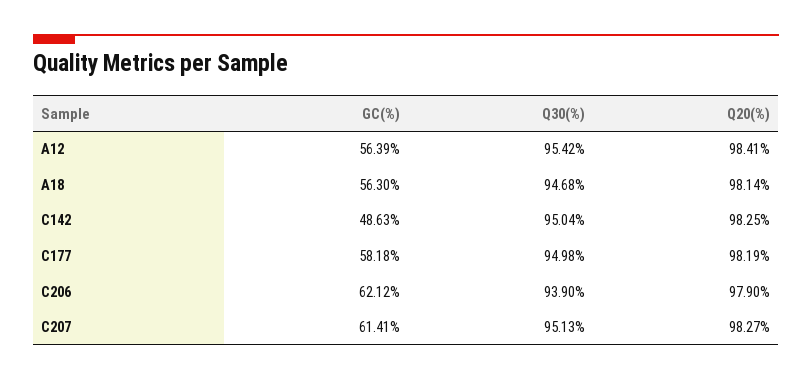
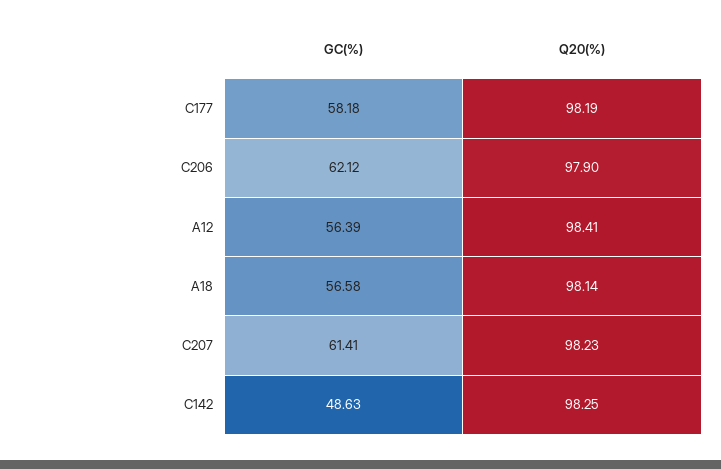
Q30(%), A12: 95.42 -> none
GC(%), A18: 56.3 -> 56.58
Q30(%), A18: 94.68 -> none
Q30(%), C142: 95.04 -> none
Q30(%), C177: 94.98 -> none
Q30(%), C206: 93.9 -> none
Q30(%), C207: 95.13 -> none
Q20(%), C207: 98.27 -> 98.23

